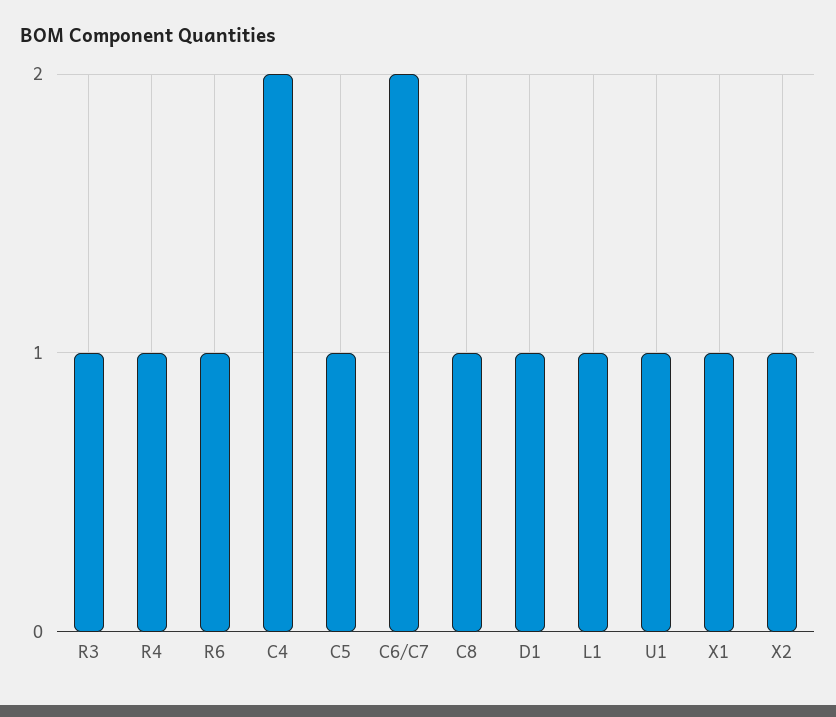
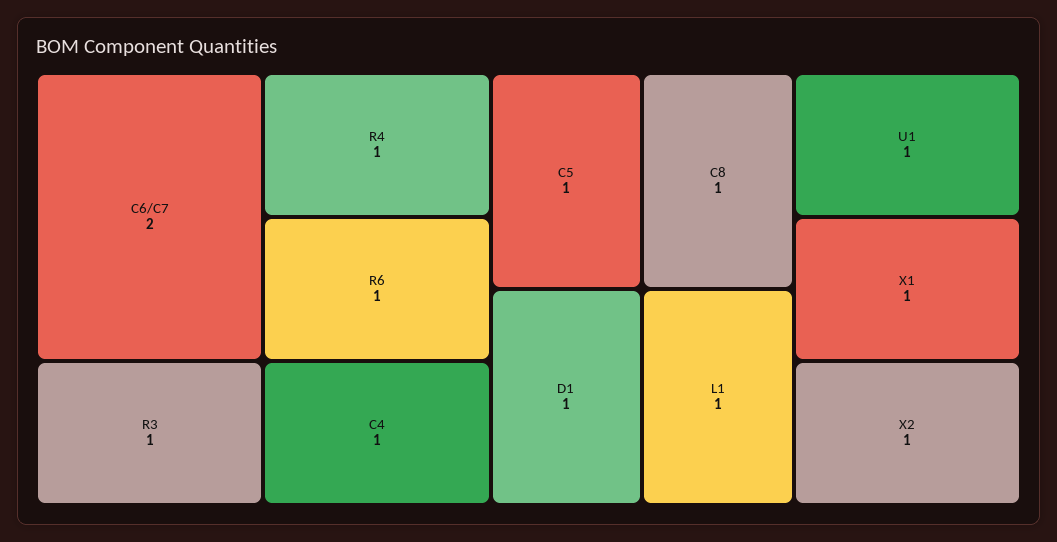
C4: 2 -> 1

